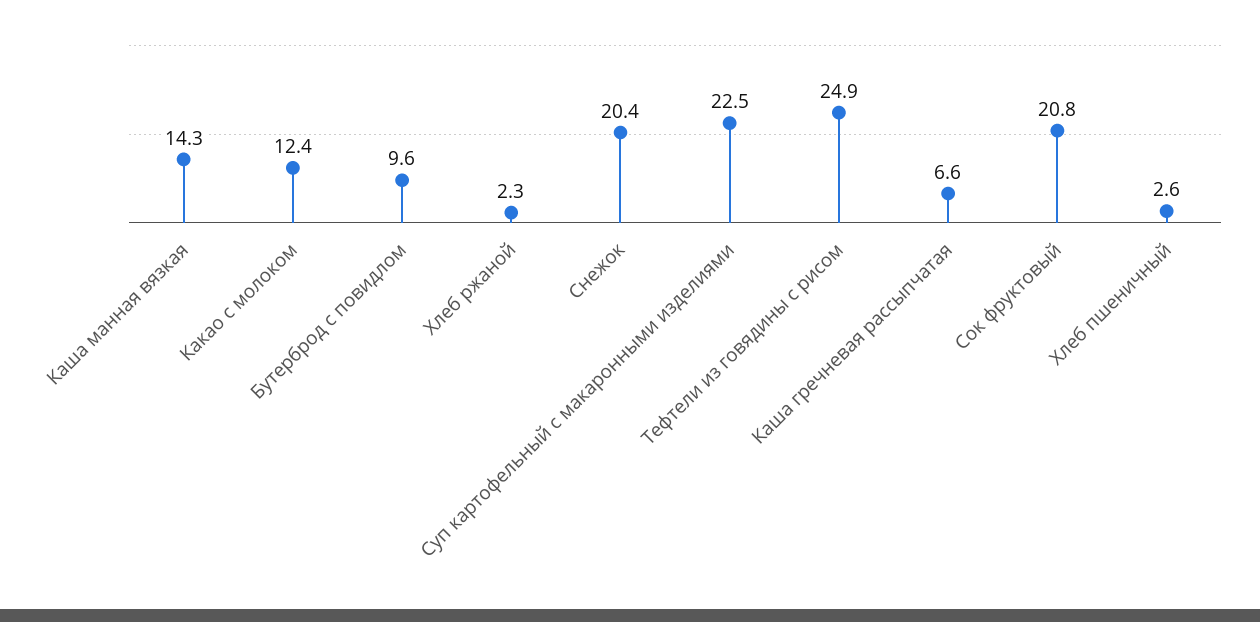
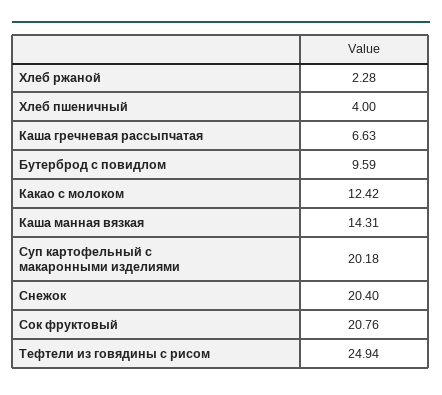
Суп картофельный с макаронными изделиями: 22.5 -> 20.18
Хлеб пшеничный: 2.6 -> 4

